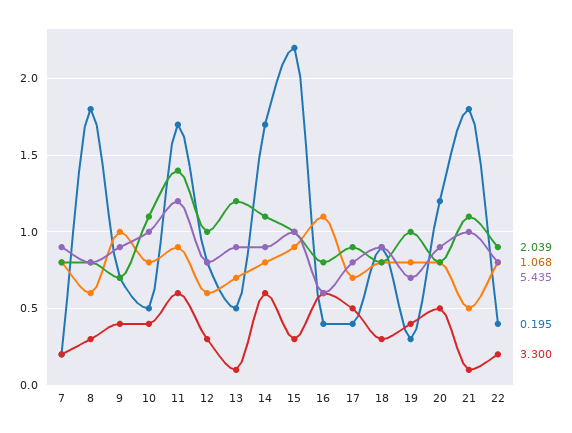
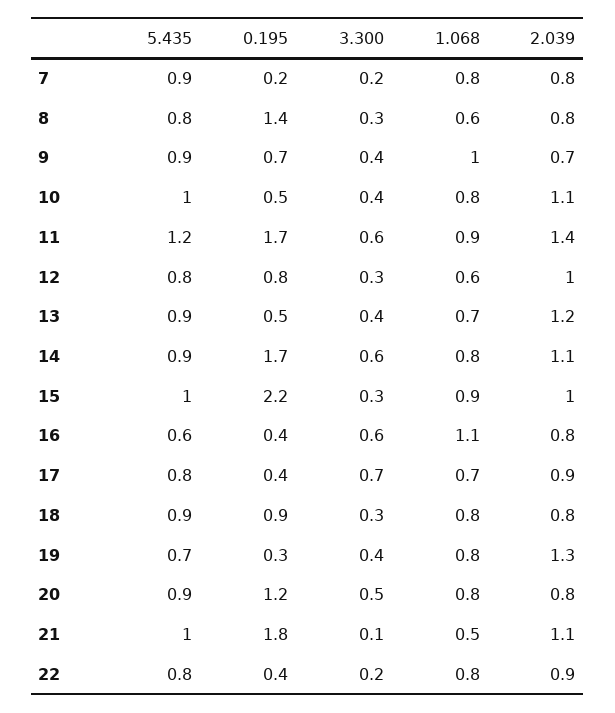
0.195, 8: 1.8 -> 1.4
3.300, 13: 0.1 -> 0.4
3.300, 17: 0.5 -> 0.7
2.039, 19: 1 -> 1.3

